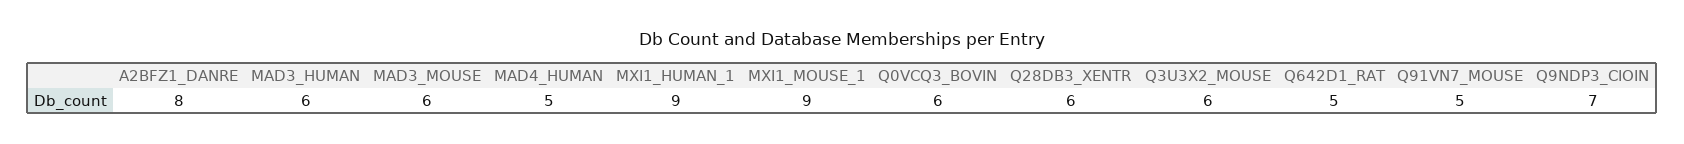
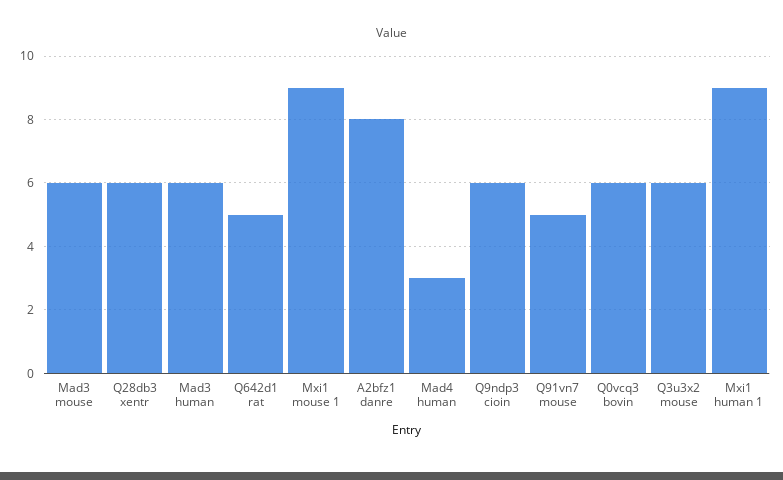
MAD4_HUMAN: 5 -> 3
Q9NDP3_CIOIN: 7 -> 6

